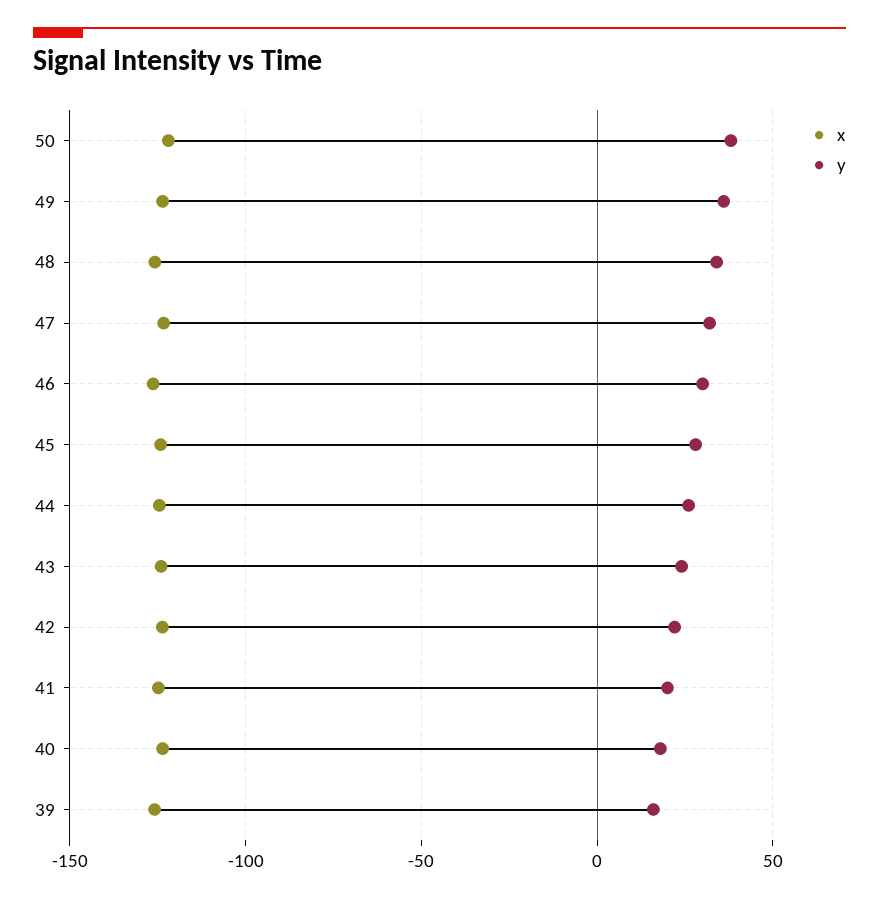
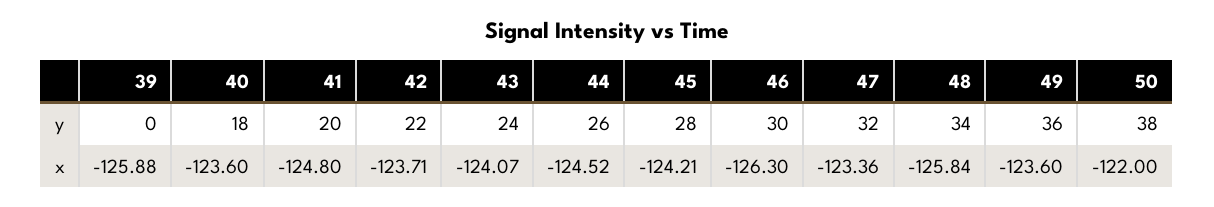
y, 39: 15 -> 0

